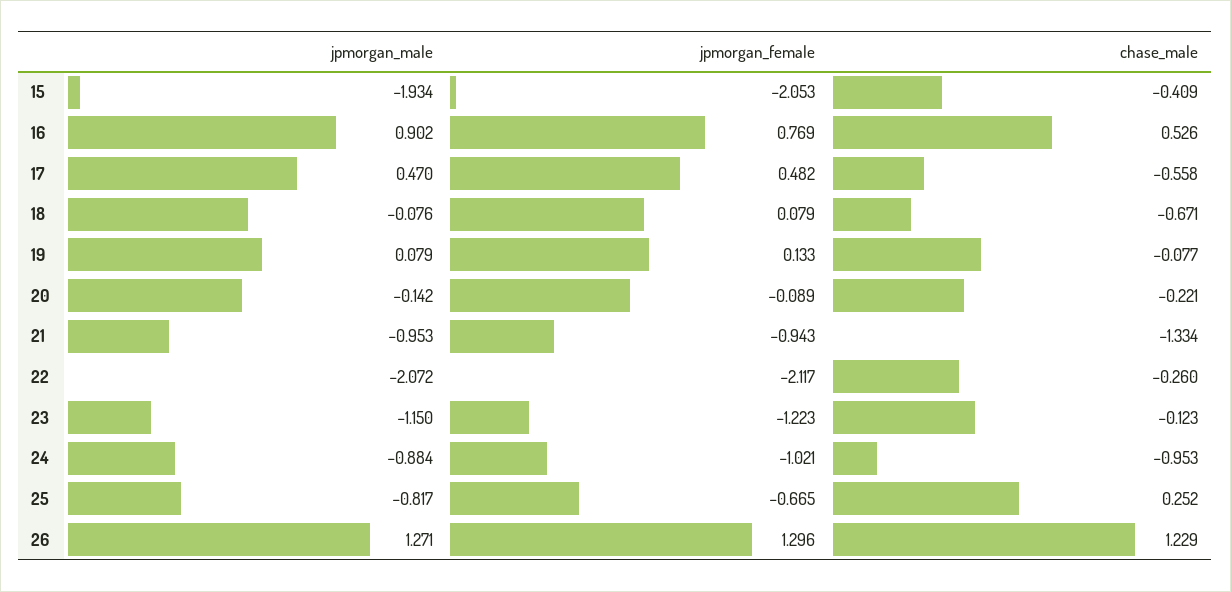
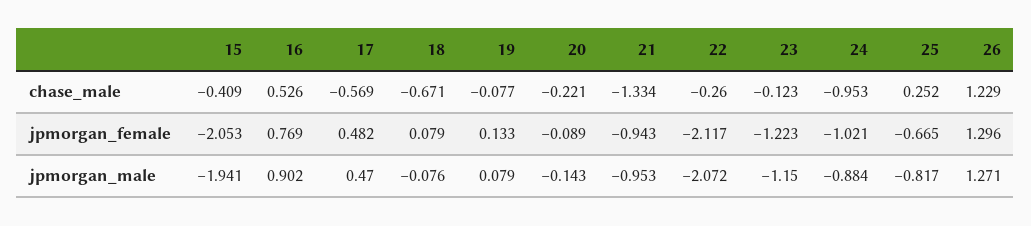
jpmorgan_male, 15: -1.934 -> -1.941
chase_male, 17: -0.558 -> -0.569
jpmorgan_male, 20: -0.142 -> -0.143

